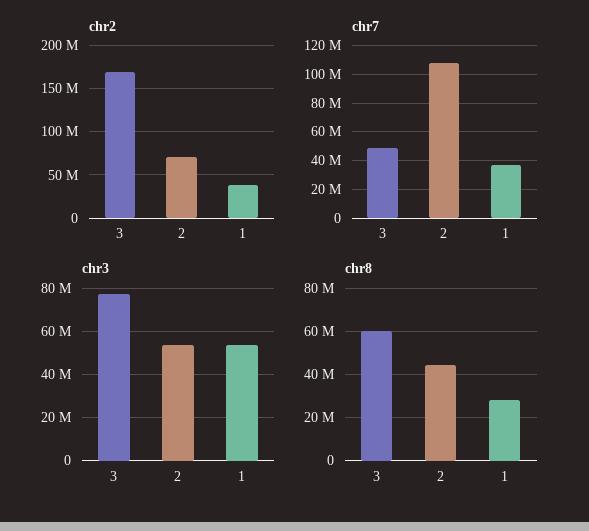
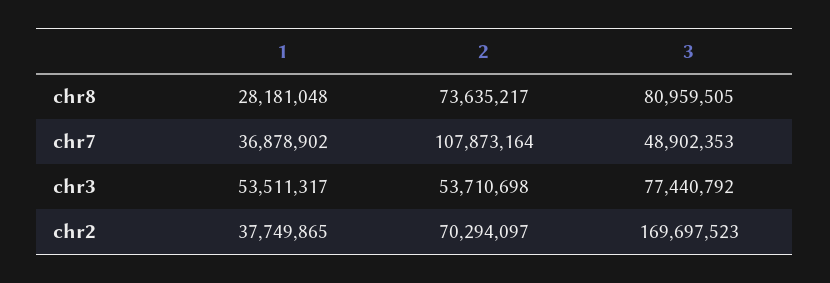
chr8, 3: 60000000 -> 80959505
chr8, 2: 45000000 -> 73635217

